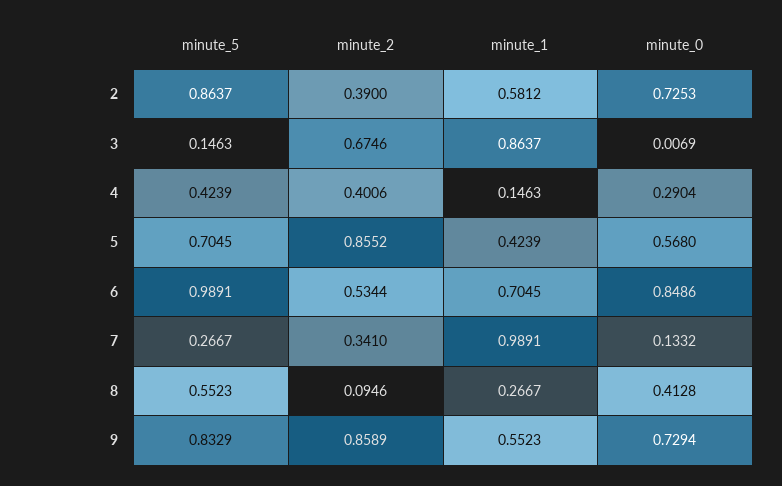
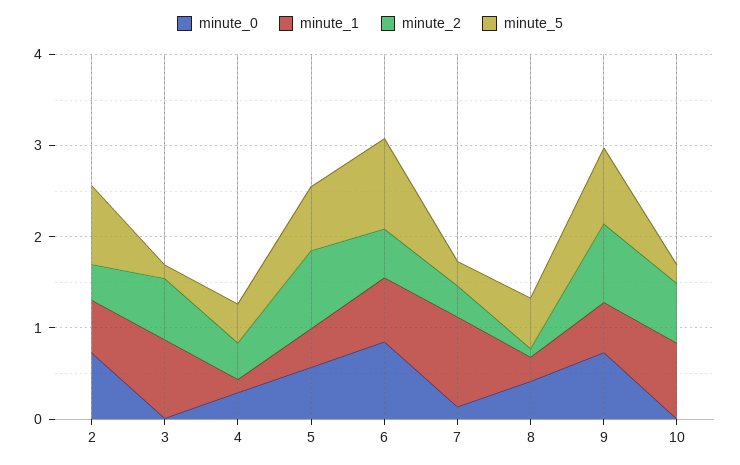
minute_0, 10: none -> 0
minute_1, 10: none -> 0.8
minute_2, 10: none -> 0.6
minute_5, 10: none -> 0.2

